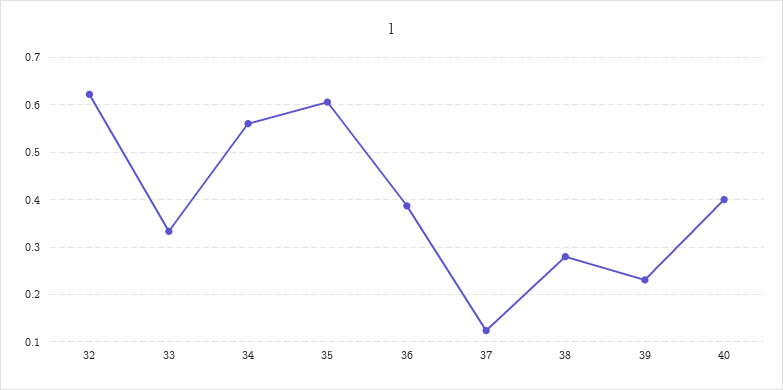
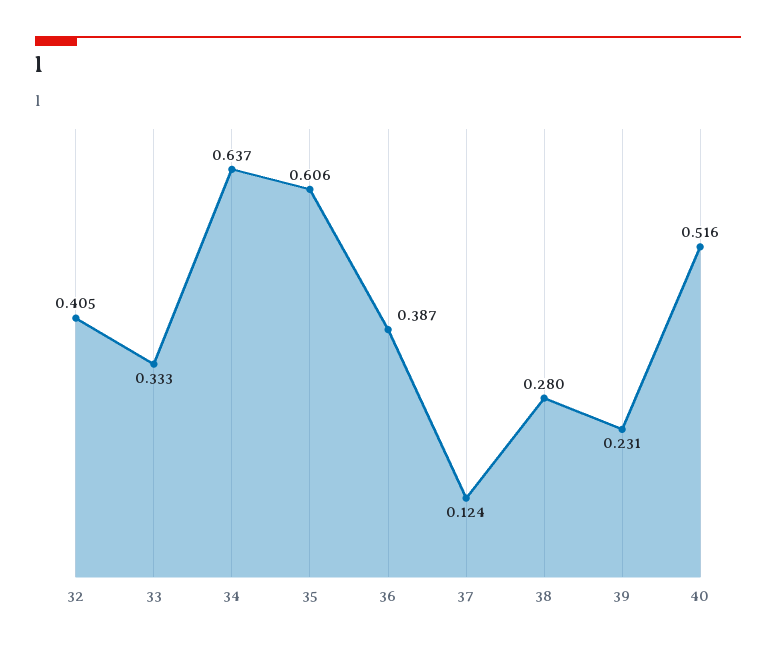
32: 0.62 -> 0.405
34: 0.56 -> 0.637
40: 0.4 -> 0.516

